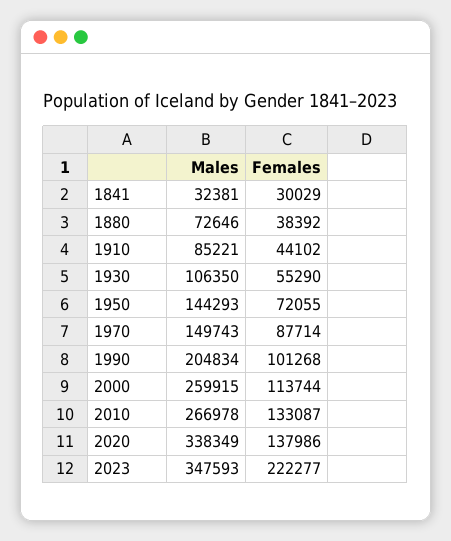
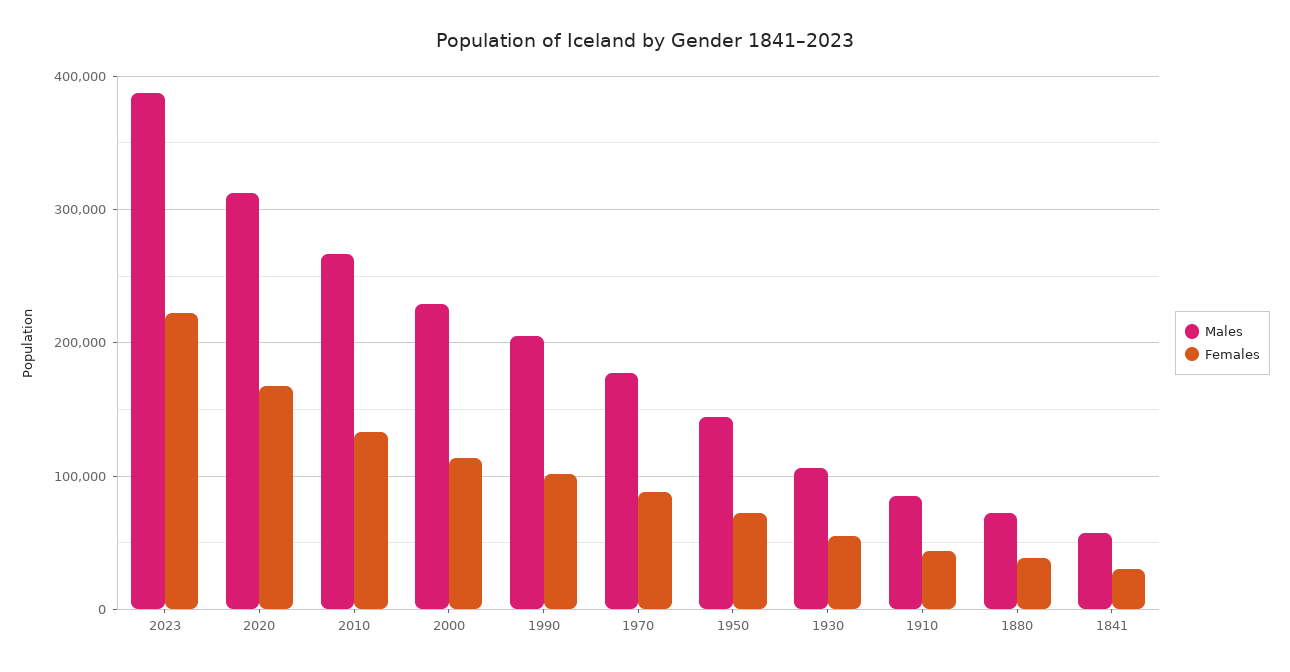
Males, 1841: 32381 -> 60000
Males, 1970: 149743 -> 180000
Males, 2000: 259915 -> 230000
Males, 2020: 338349 -> 310000
Females, 2020: 137986 -> 170000
Males, 2023: 347593 -> 390000

